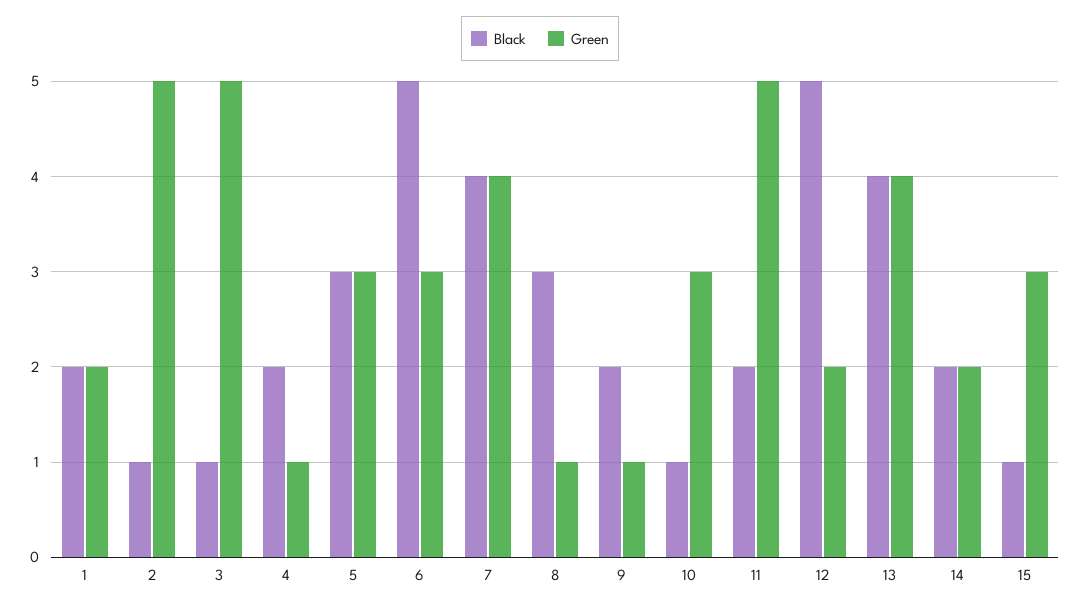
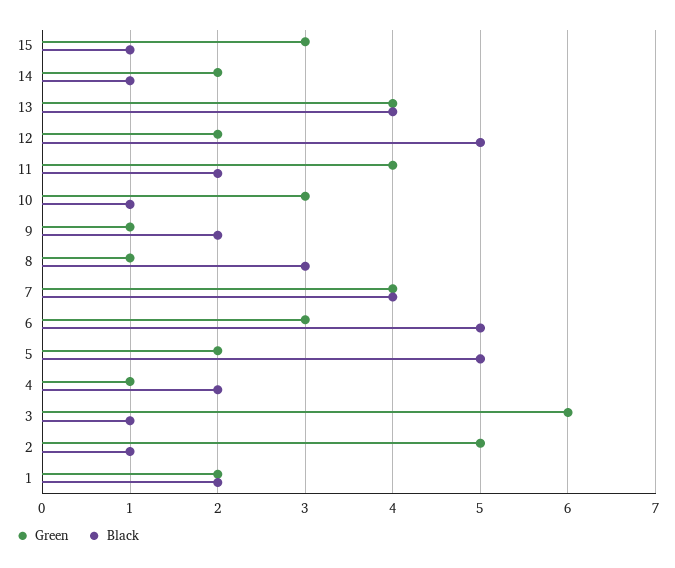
Green, 3: 5 -> 6
Black, 5: 3 -> 5
Green, 5: 3 -> 2
Green, 11: 5 -> 4
Black, 14: 2 -> 1

